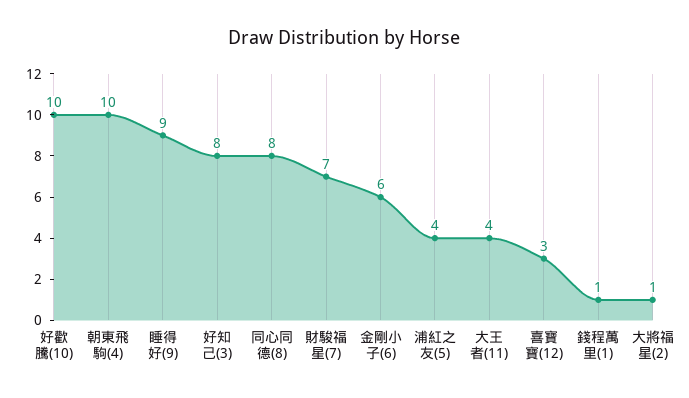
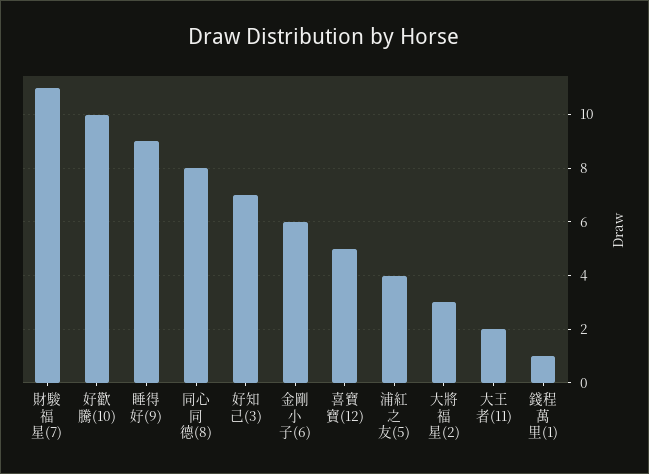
朝東飛駒(4): 10 -> none
好知己(3): 8 -> 7
財駿福星(7): 7 -> 11
大王者(11): 4 -> 2
喜寶寶(12): 3 -> 5
大將福星(2): 1 -> 3

